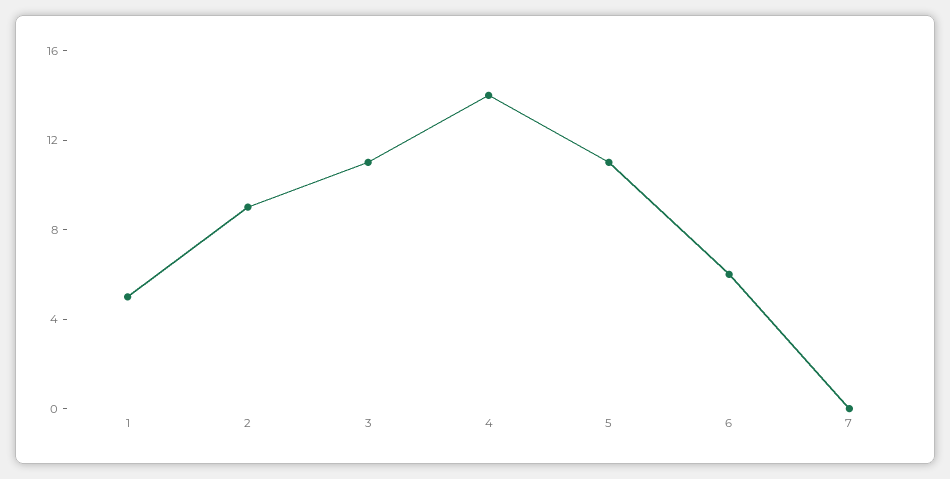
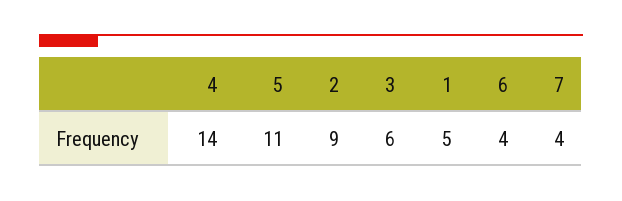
3: 11 -> 6
6: 6 -> 4
7: 0 -> 4

